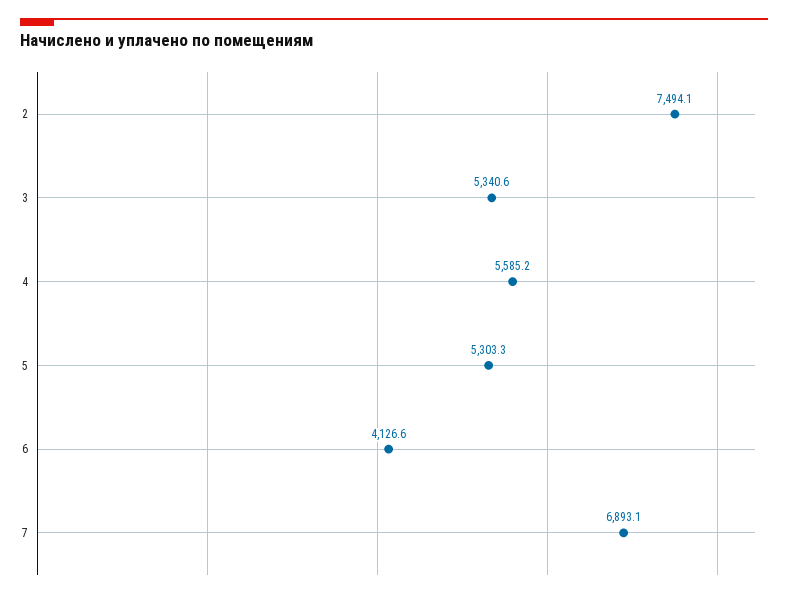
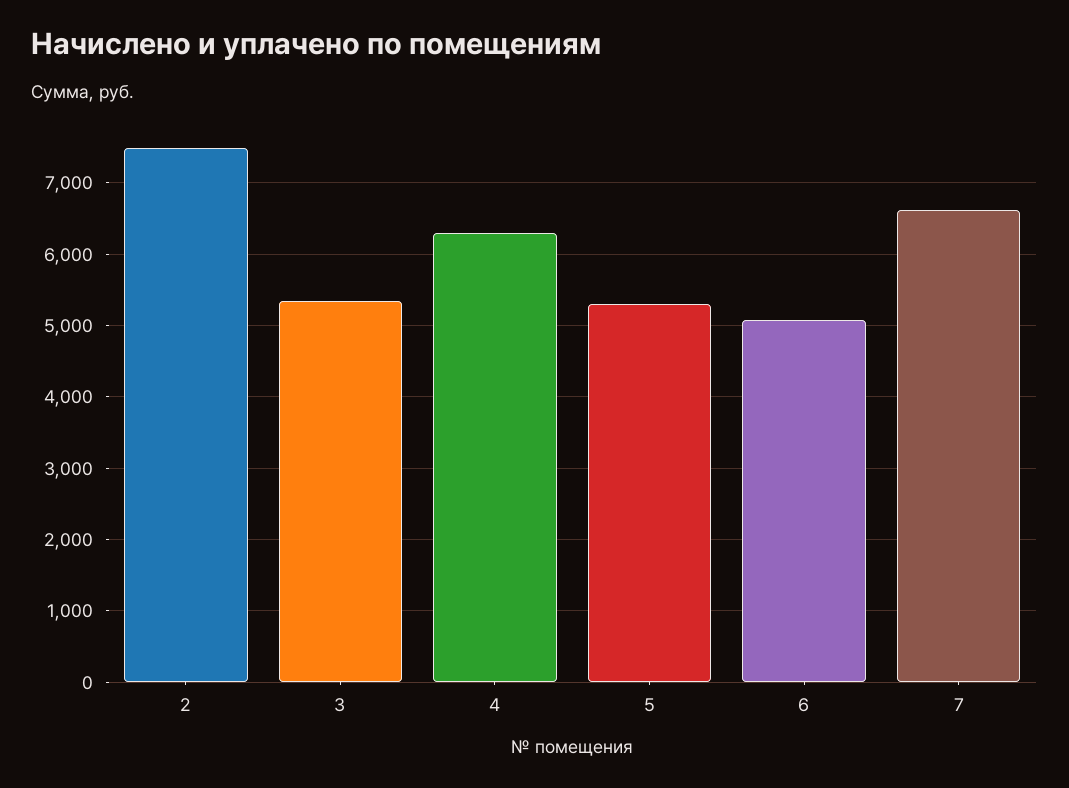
4: 5585.2 -> 6300
6: 4126.6 -> 5100
7: 6893.1 -> 6600

